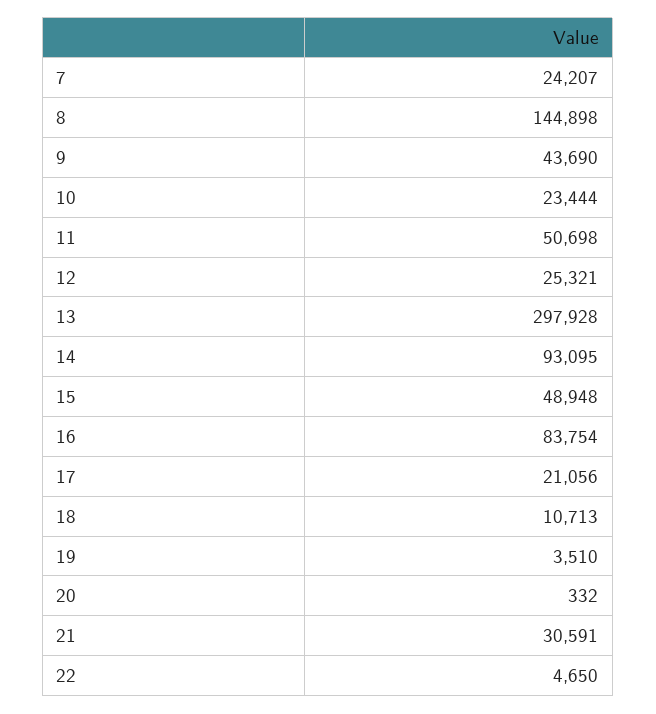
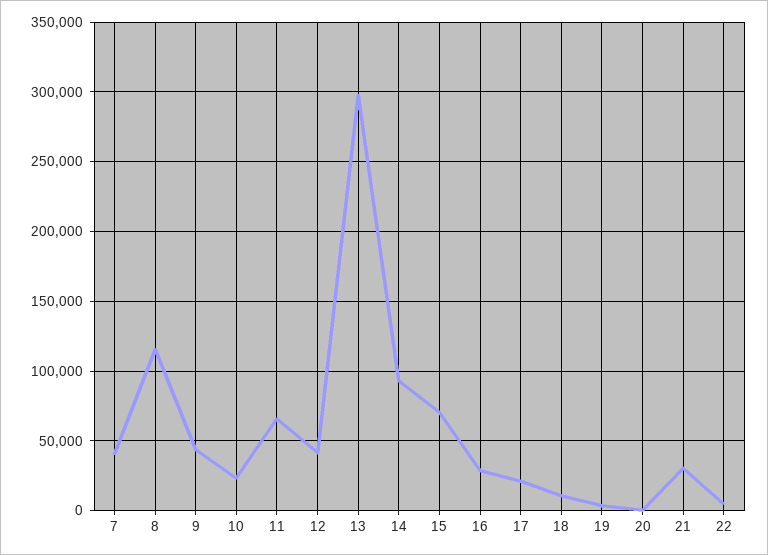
7: 24207 -> 40000
8: 144898 -> 115000
11: 50698 -> 65000
12: 25321 -> 40000
15: 48948 -> 70000
16: 83754 -> 30000

